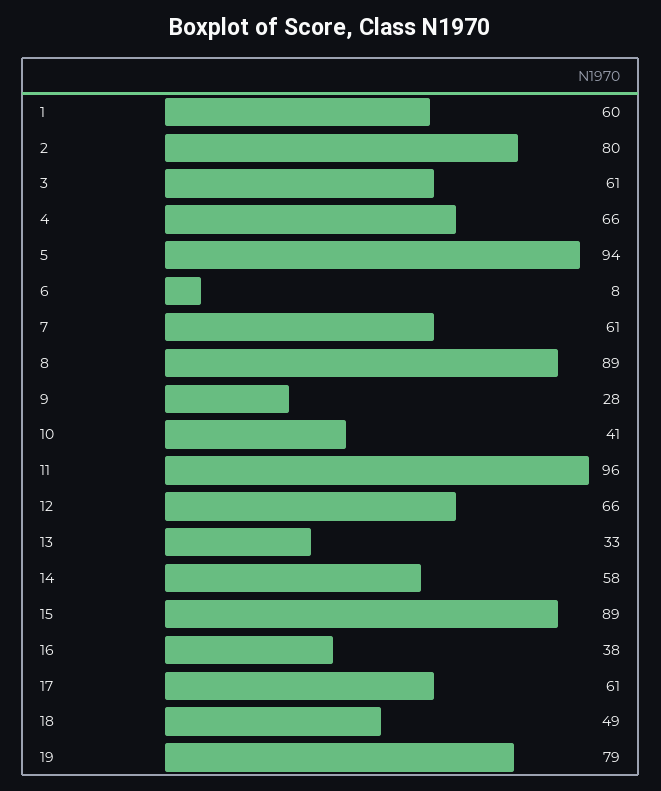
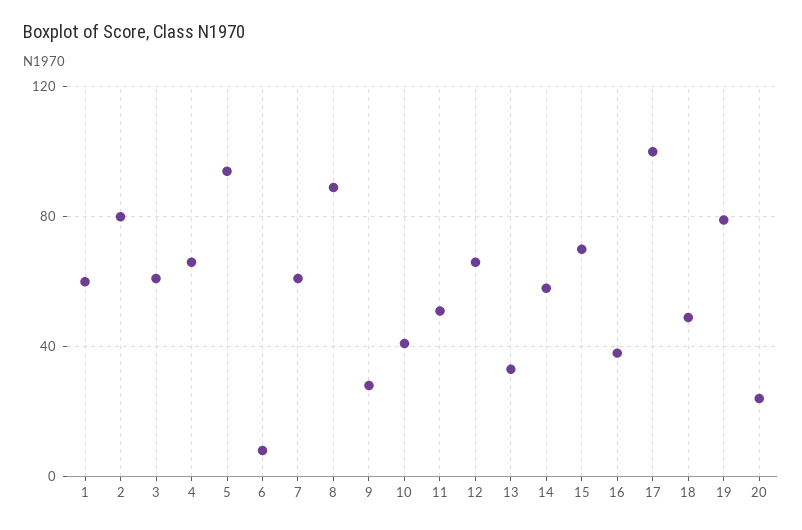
11: 96 -> 50
15: 89 -> 70
17: 61 -> 100
20: none -> 25

